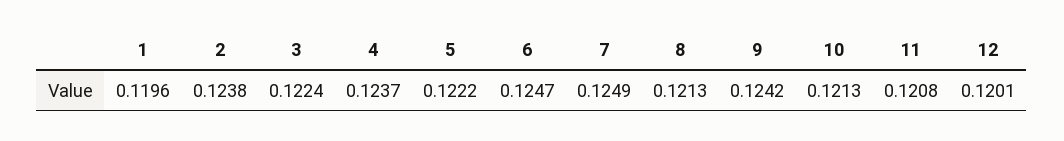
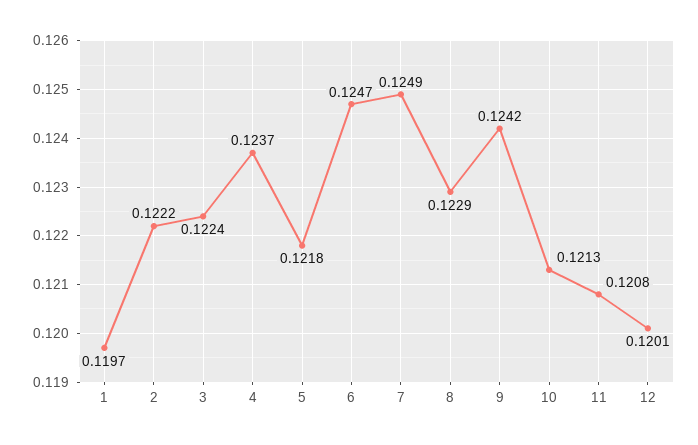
1: 0.1196 -> 0.1197
2: 0.1238 -> 0.1222
5: 0.1222 -> 0.1218
8: 0.1213 -> 0.1229

